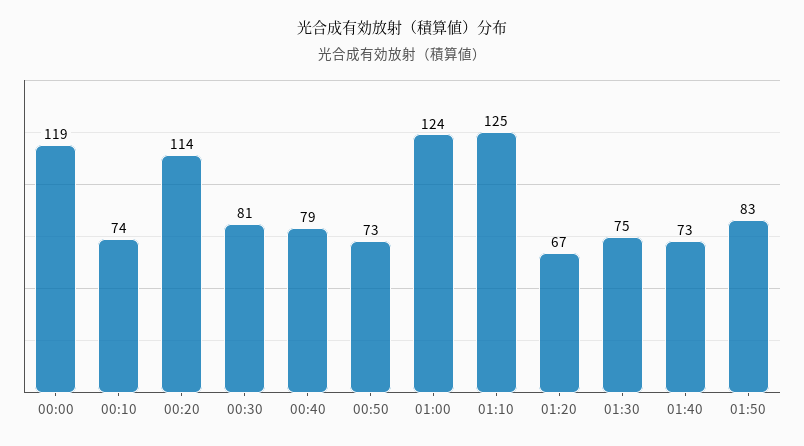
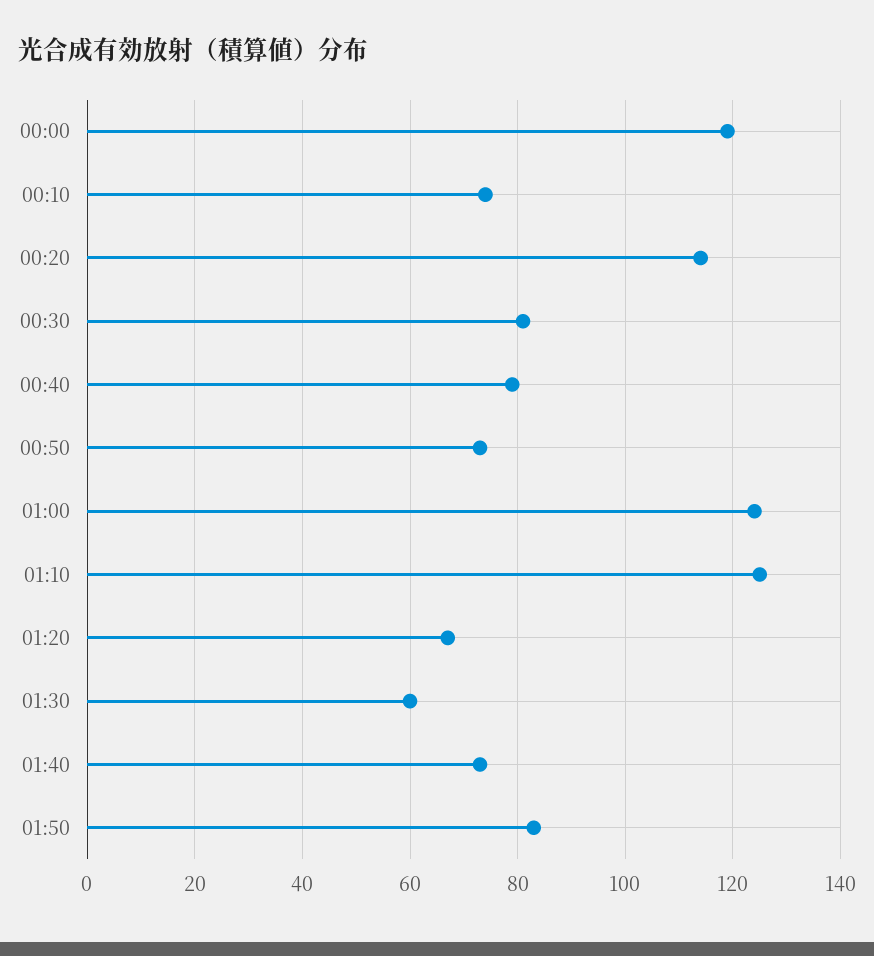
01:30: 75 -> 60

